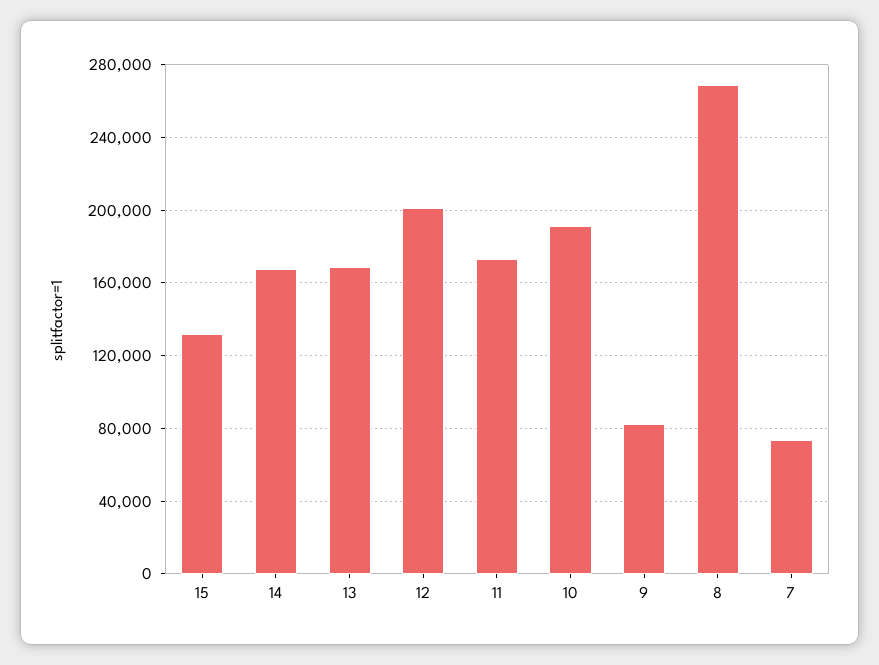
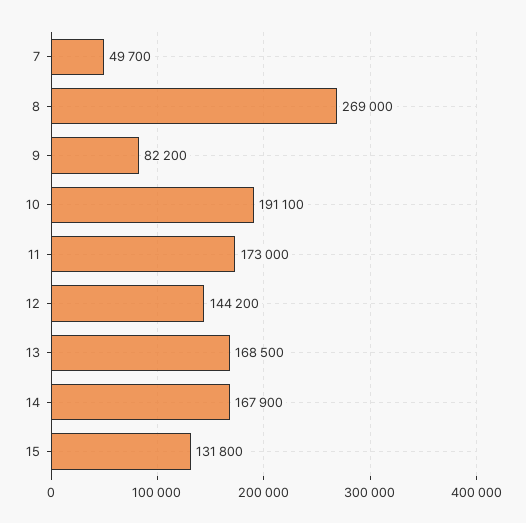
12: 200000 -> 144200
7: 75000 -> 49700

